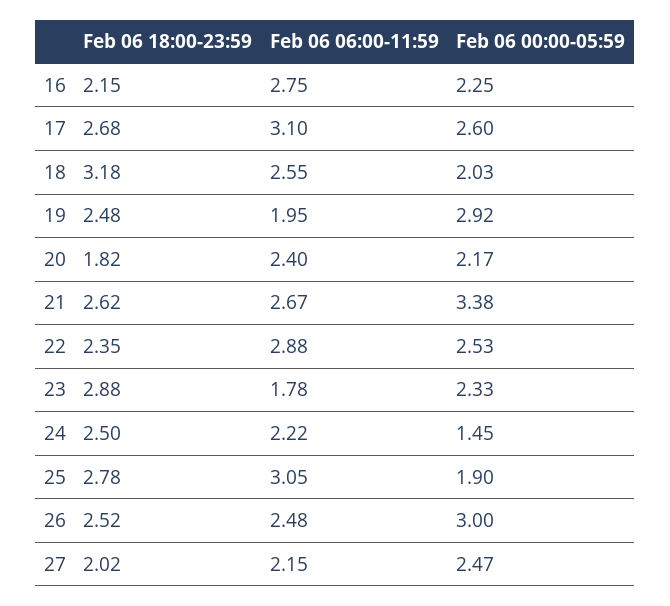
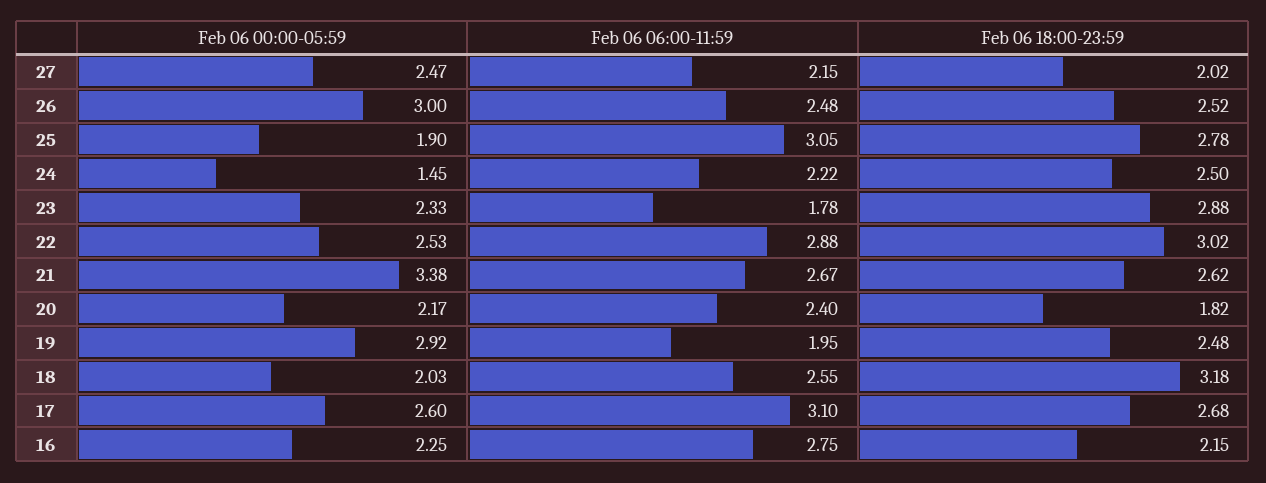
Feb 06 18:00-23:59, 22: 2.35 -> 3.02

